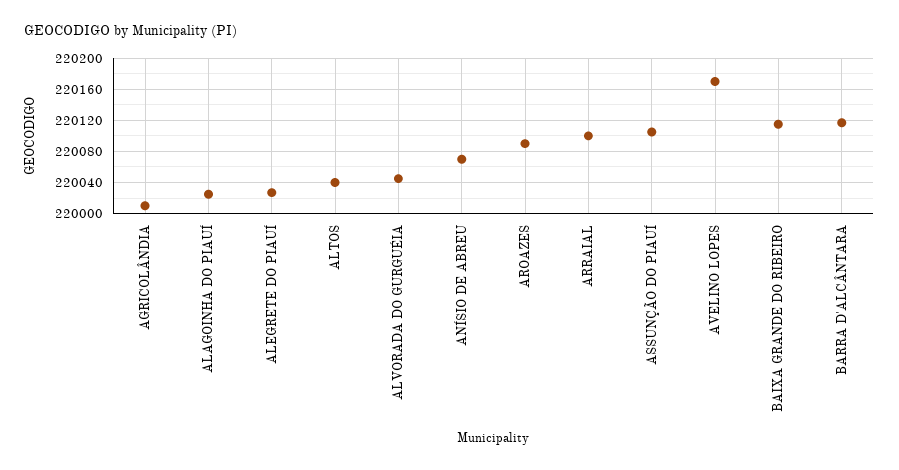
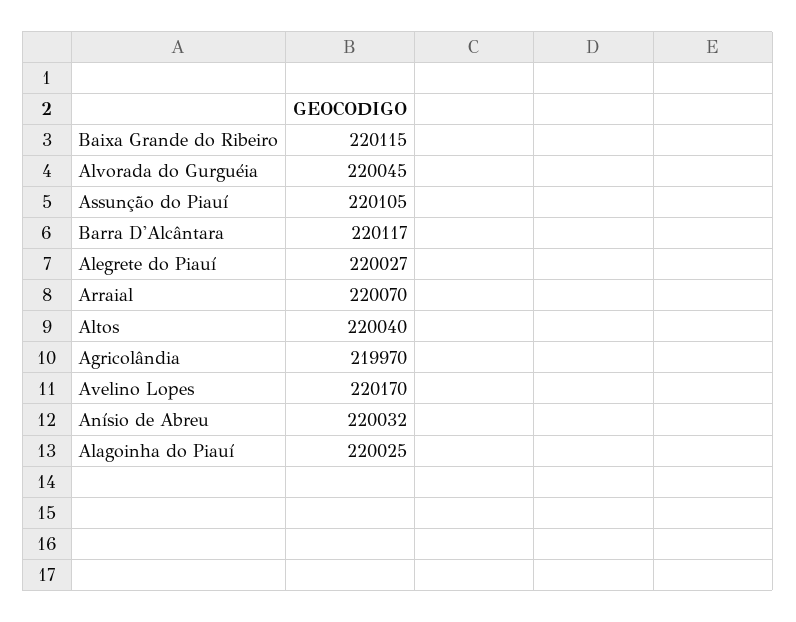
AGRICOLÂNDIA: 220010 -> 219970
ANÍSIO DE ABREU: 220070 -> 220032
AROAZES: 220090 -> none
ARRAIAL: 220100 -> 220070

